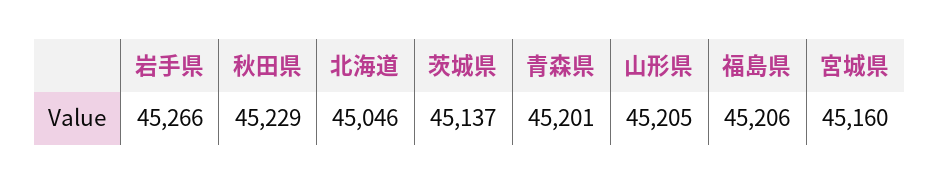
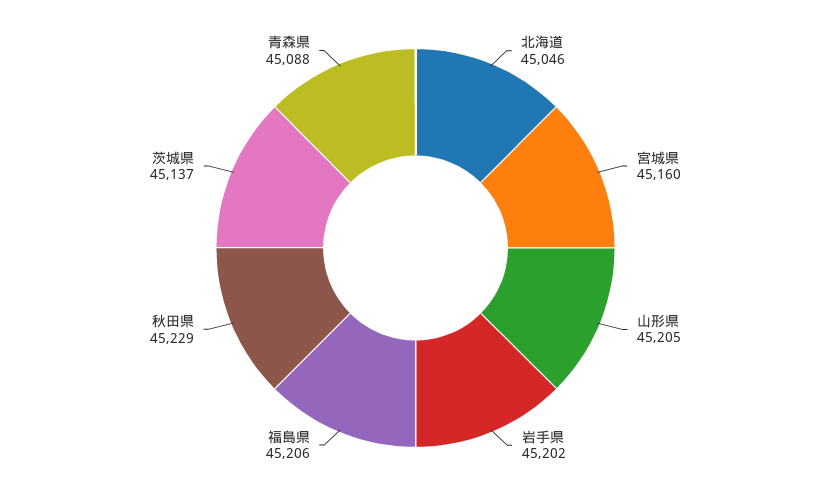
岩手県: 45266 -> 45202
青森県: 45201 -> 45088

